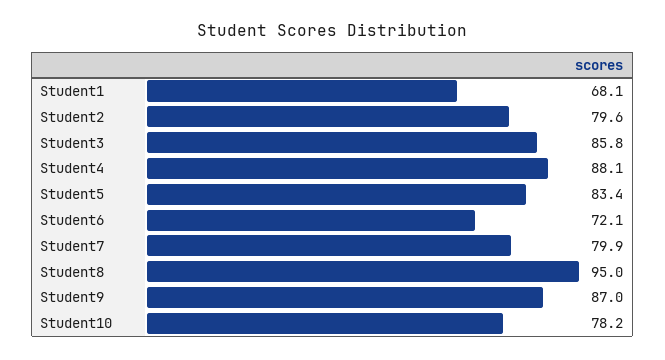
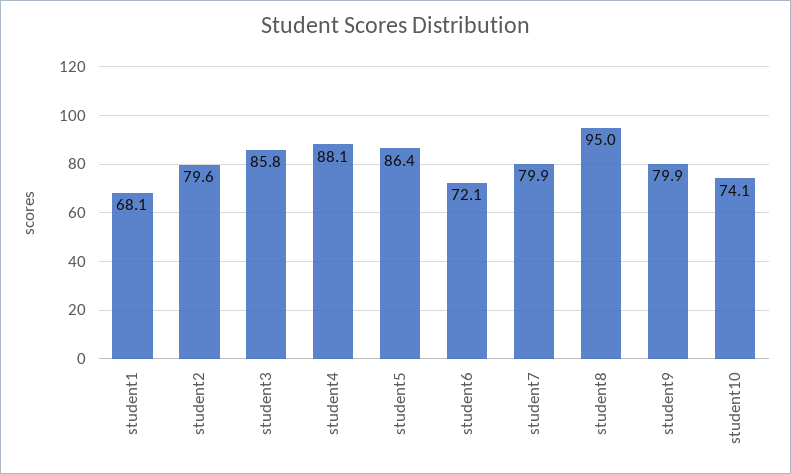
Student5: 83.4 -> 86.4
Student9: 87 -> 79.9
Student10: 78.2 -> 74.1

